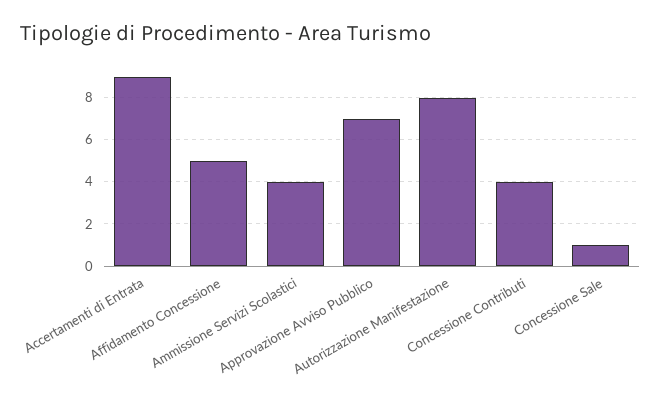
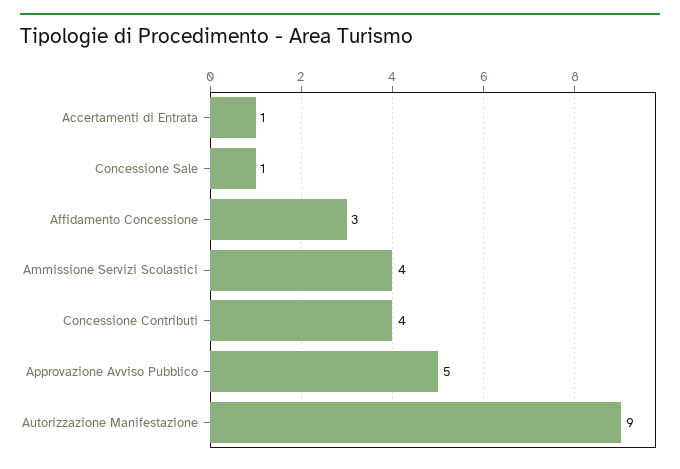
Accertamenti di Entrata: 9 -> 1
Affidamento Concessione: 5 -> 3
Approvazione Avviso Pubblico: 7 -> 5
Autorizzazione Manifestazione: 8 -> 9

